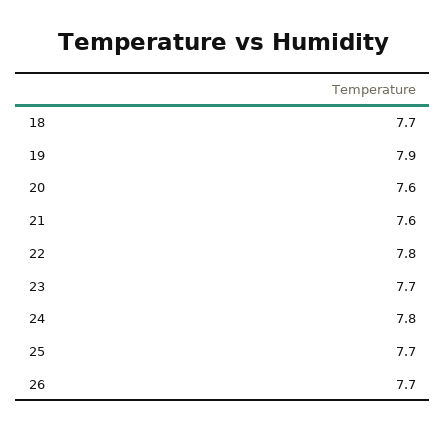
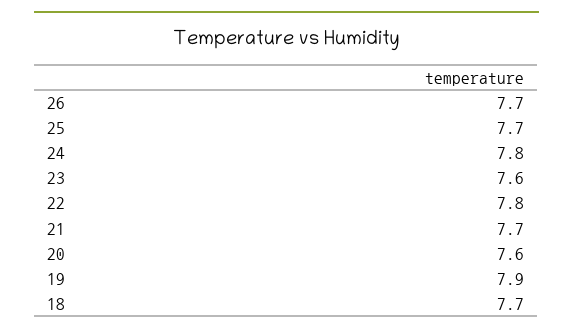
21: 7.6 -> 7.7
23: 7.7 -> 7.6

